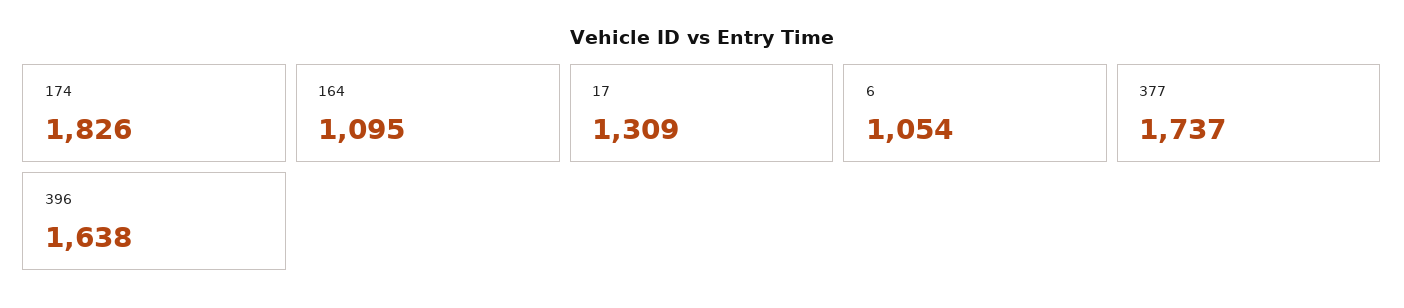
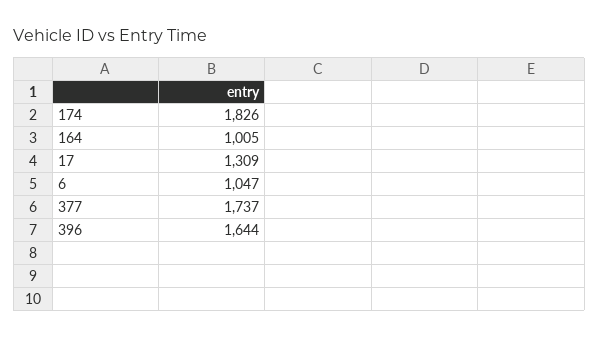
164: 1095 -> 1005
6: 1054 -> 1047
396: 1638 -> 1644

